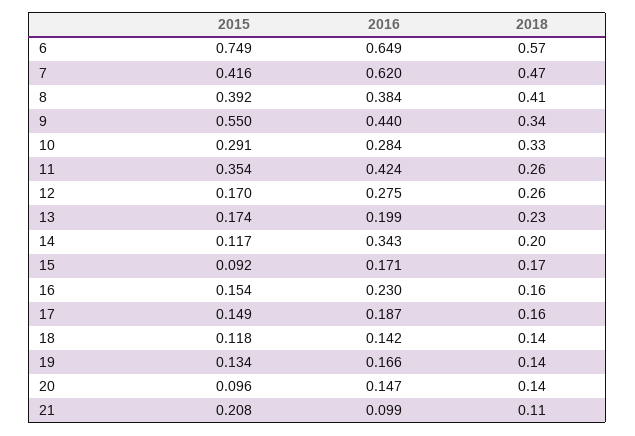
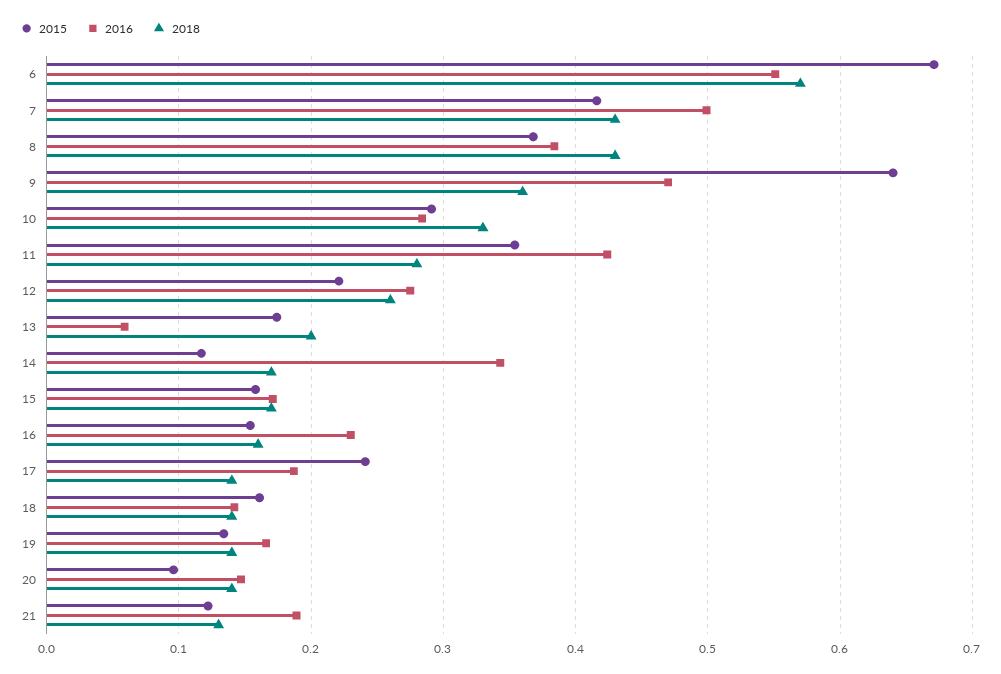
2015, 6: 0.749 -> 0.67
2016, 6: 0.649 -> 0.55
2016, 7: 0.62 -> 0.5
2018, 7: 0.47 -> 0.43
2015, 8: 0.392 -> 0.37
2018, 8: 0.41 -> 0.43
2015, 9: 0.55 -> 0.64
2016, 9: 0.44 -> 0.47
2018, 9: 0.34 -> 0.36
2018, 11: 0.26 -> 0.28
2015, 12: 0.17 -> 0.22
2016, 13: 0.199 -> 0.06
2018, 13: 0.23 -> 0.2
2018, 14: 0.2 -> 0.17
2015, 15: 0.092 -> 0.16
2015, 17: 0.149 -> 0.24
2018, 17: 0.16 -> 0.14
2015, 18: 0.118 -> 0.16
2015, 21: 0.208 -> 0.12
2016, 21: 0.099 -> 0.19
2018, 21: 0.11 -> 0.13

